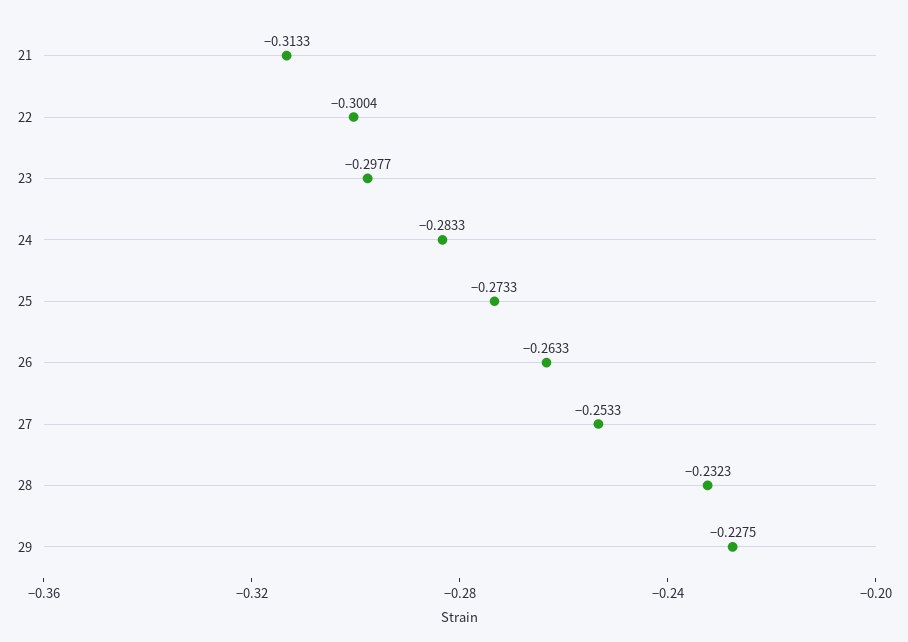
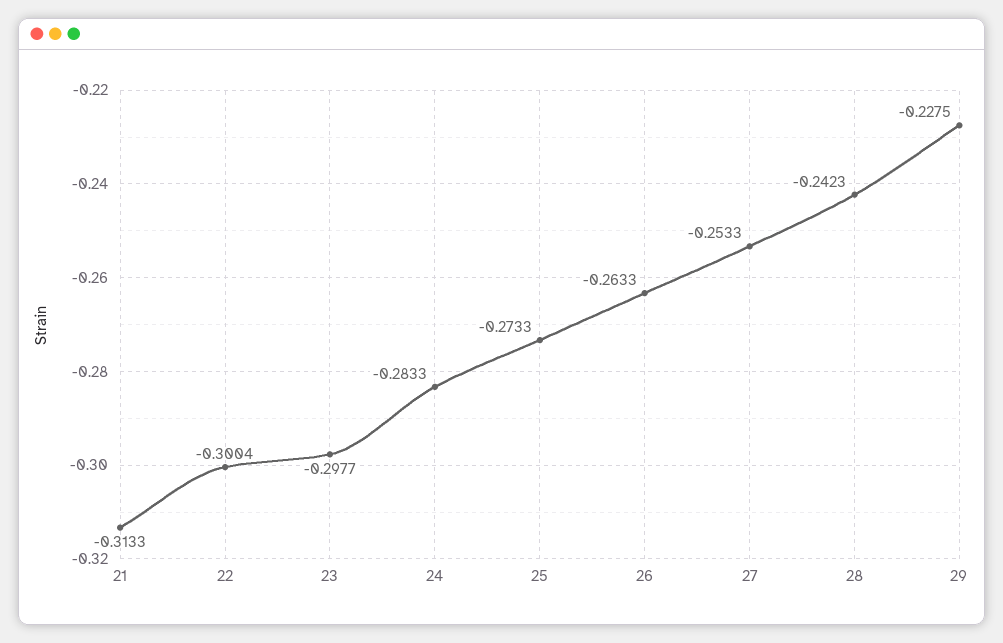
28: -0.2323 -> -0.2423

